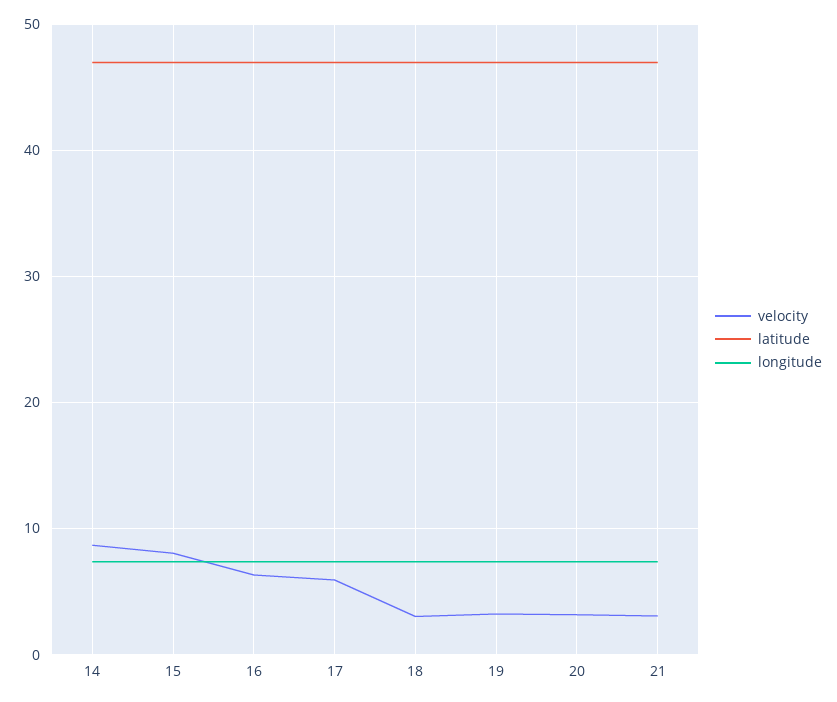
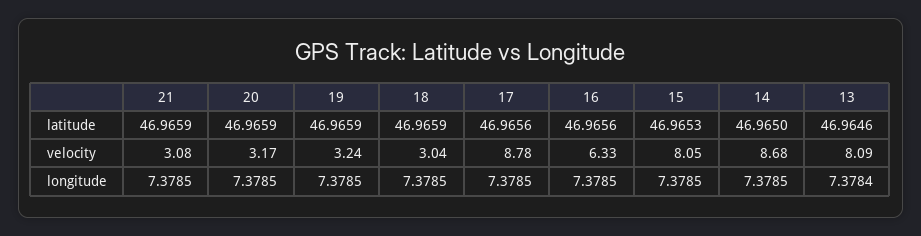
velocity, 17: 6 -> 8.78
latitude, 13: none -> 46.9646
velocity, 13: none -> 8.09
longitude, 13: none -> 7.3784

